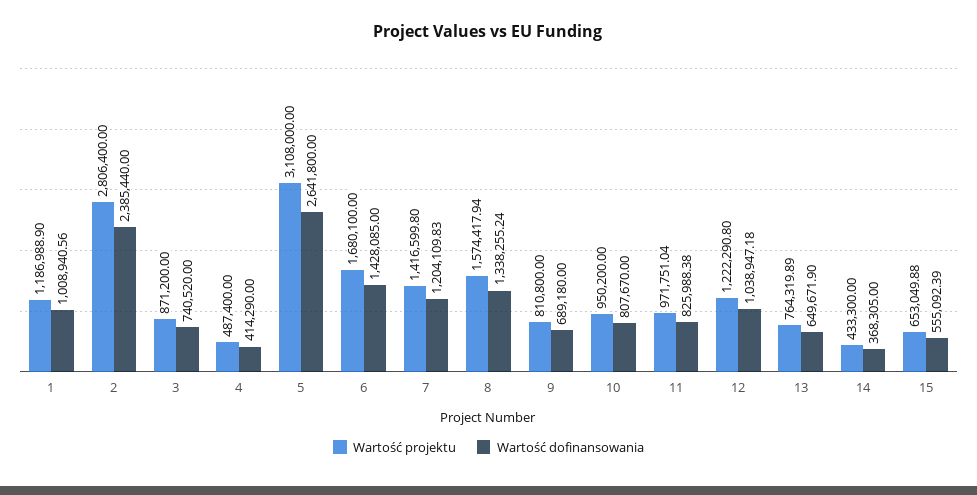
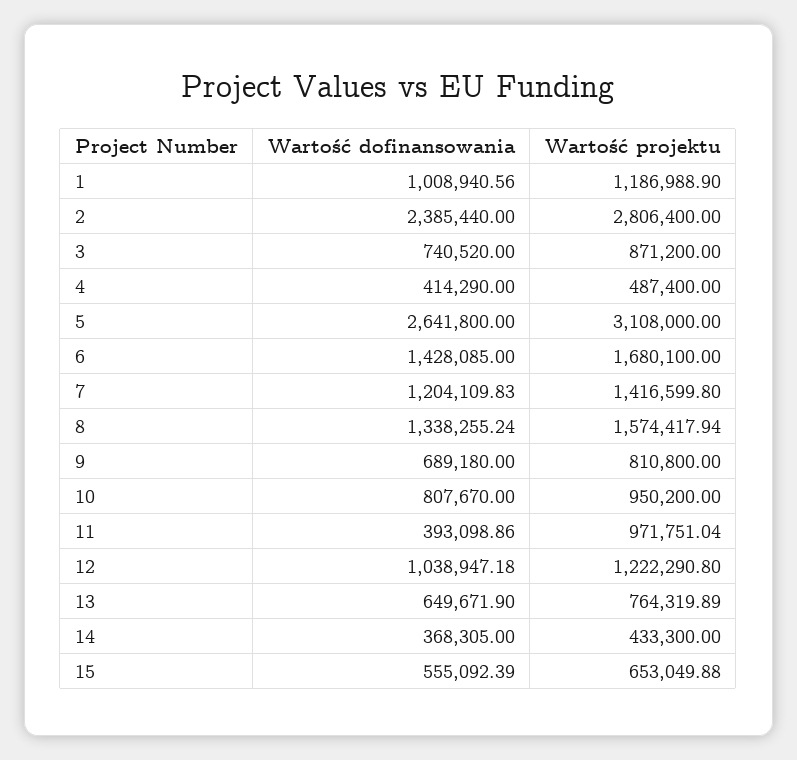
Wartość dofinansowania, 11: 825988.38 -> 393098.86

